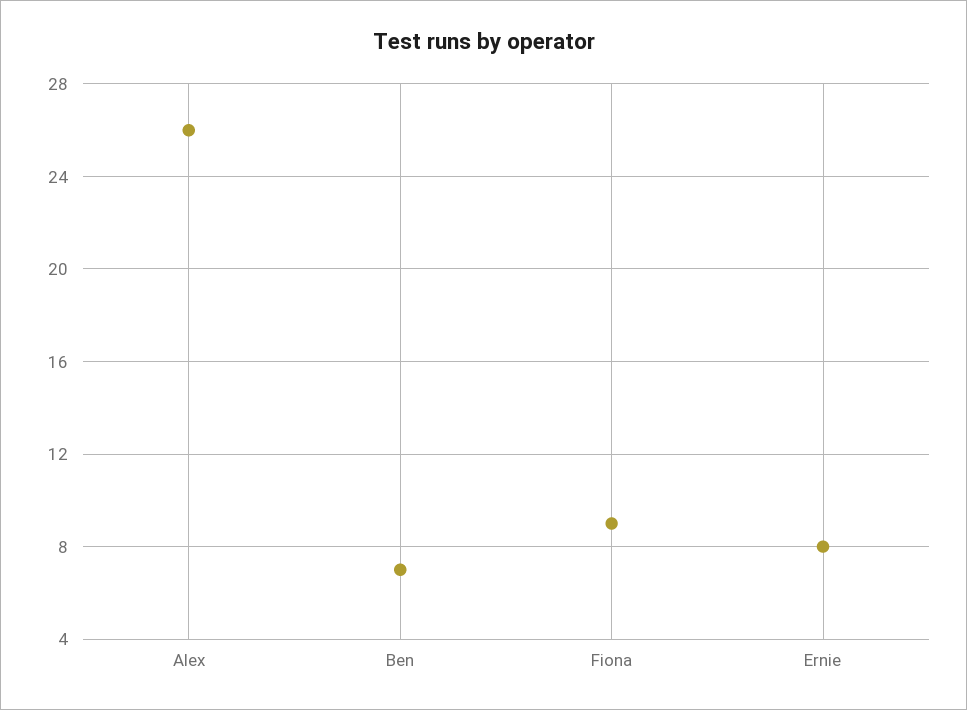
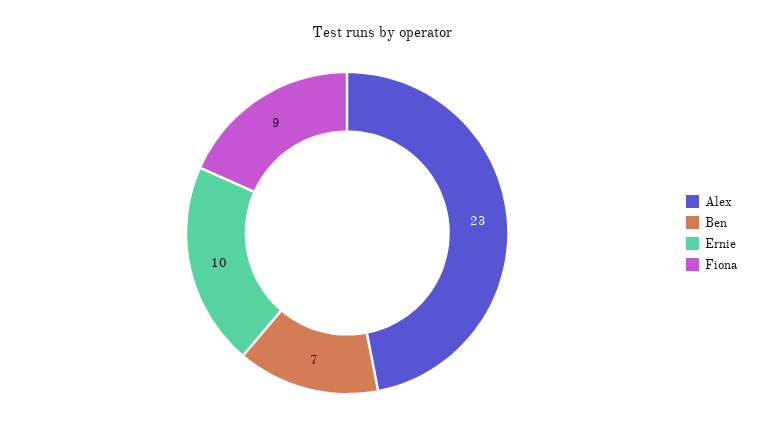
Alex: 26 -> 23
Ernie: 8 -> 10

